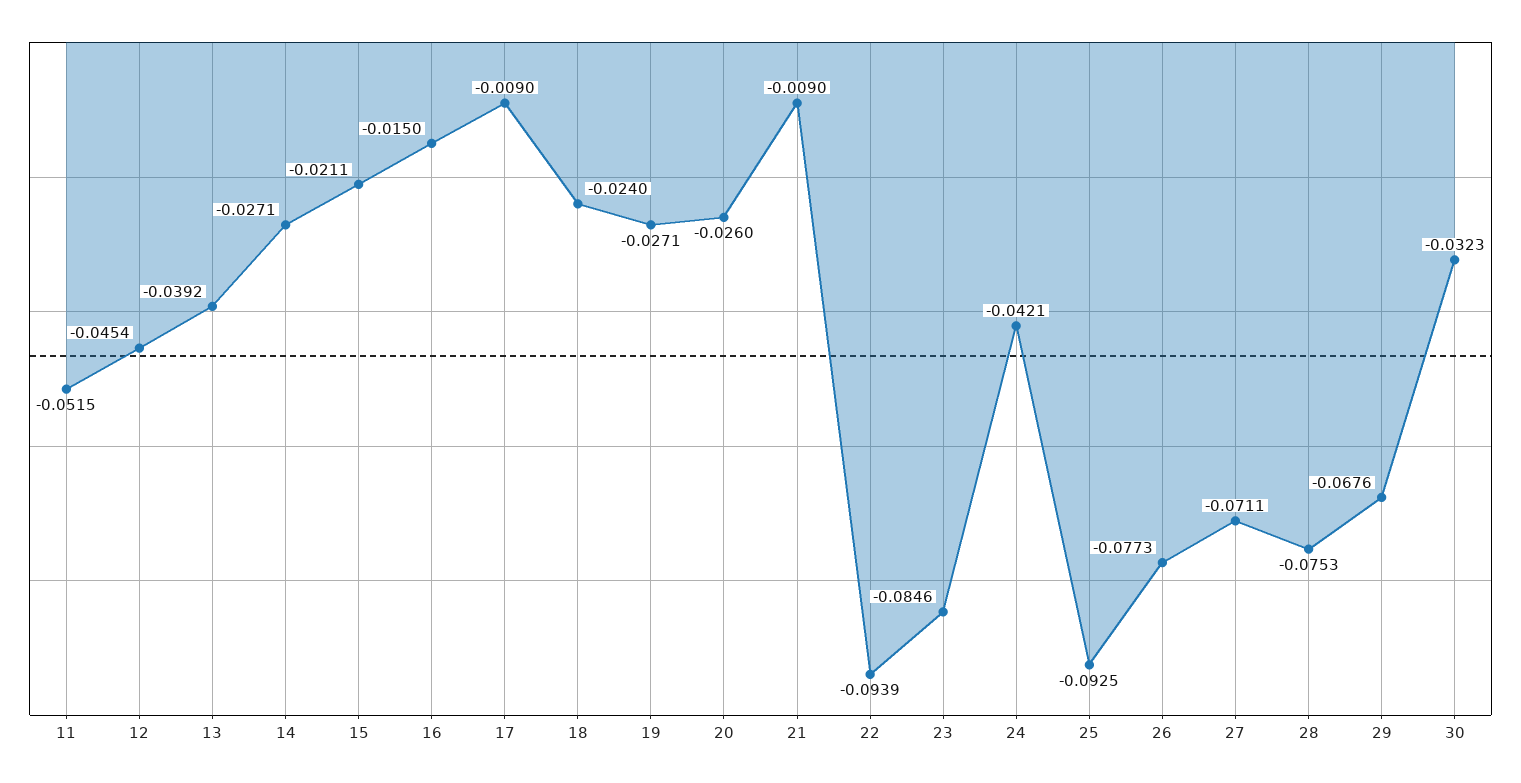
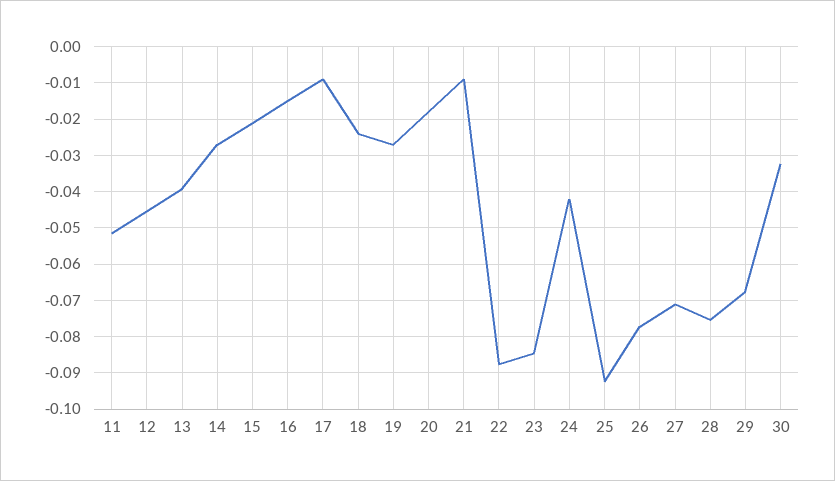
20: -0.026 -> -0.018
22: -0.0939 -> -0.088

